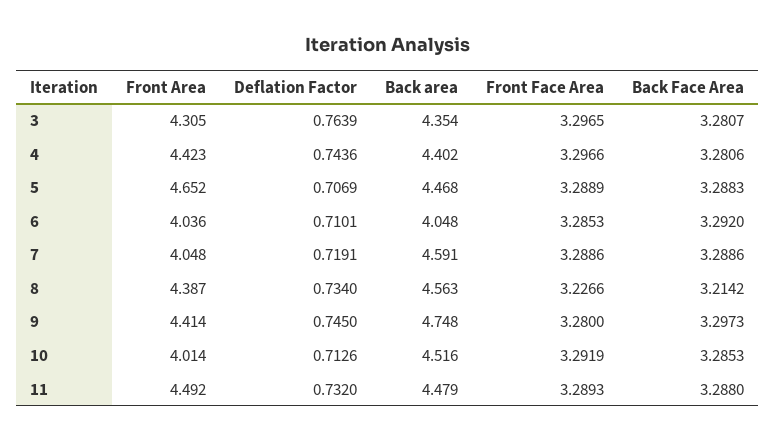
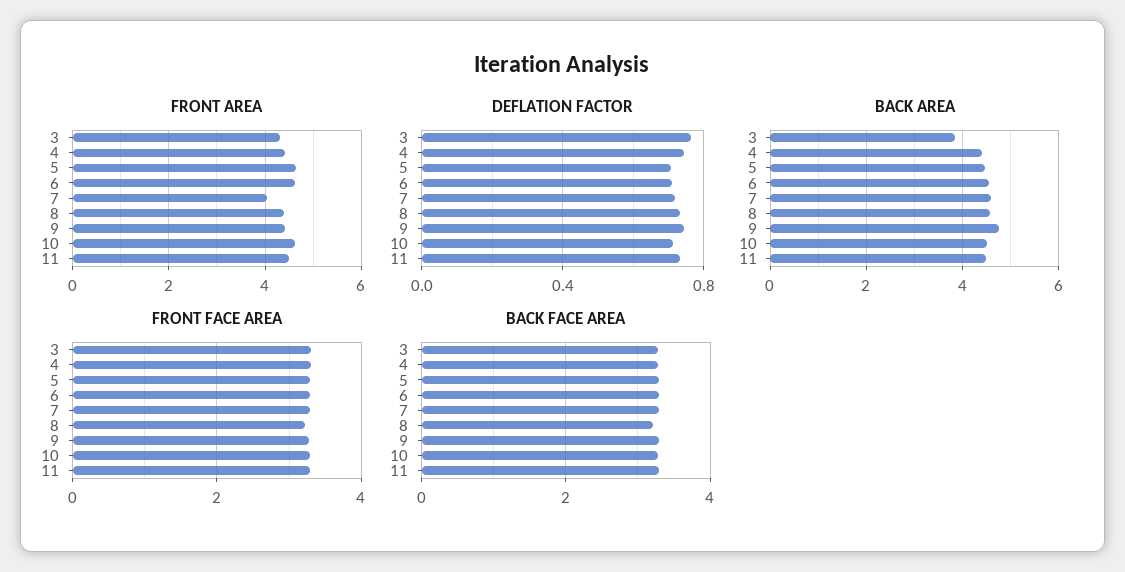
Back area, 3: 4.354 -> 3.8
Front Area, 6: 4.036 -> 4.6
Back area, 6: 4.048 -> 4.6
Front Area, 10: 4.014 -> 4.6

